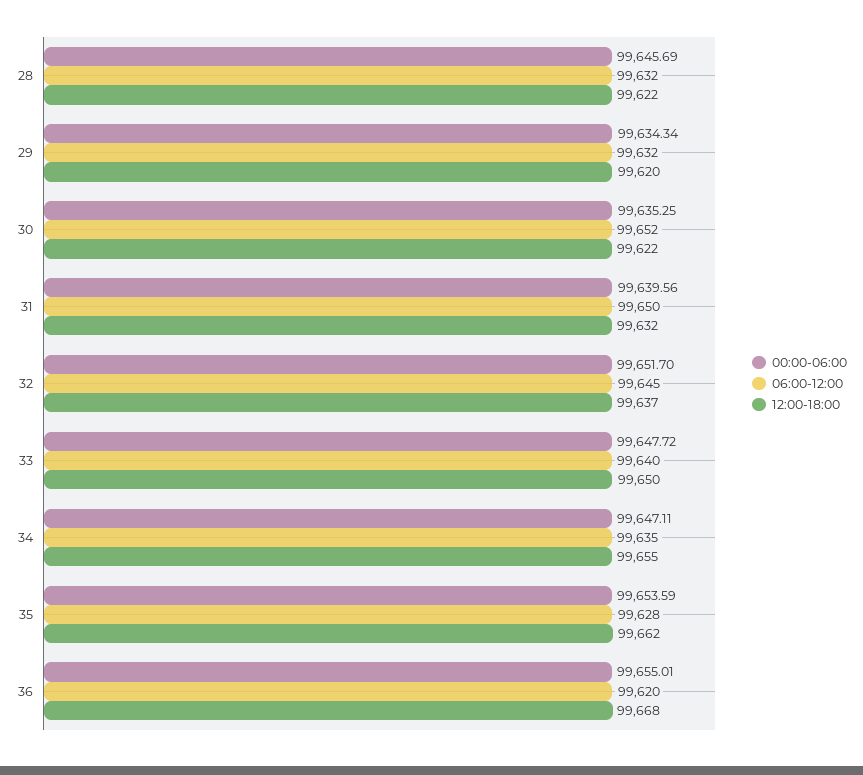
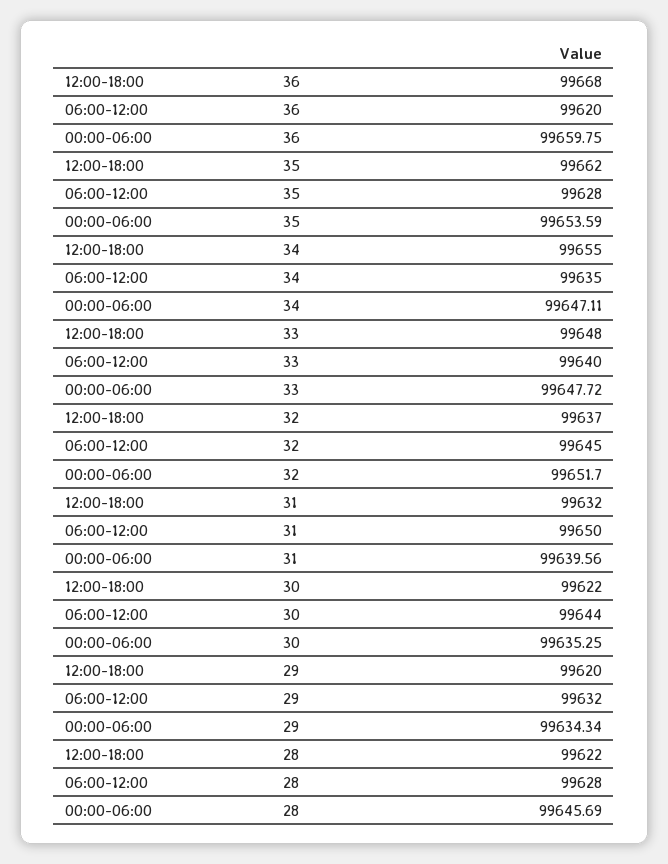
06:00-12:00, 28: 99632 -> 99628
06:00-12:00, 30: 99652 -> 99644
12:00-18:00, 33: 99650 -> 99648
00:00-06:00, 36: 99655.01 -> 99659.75

